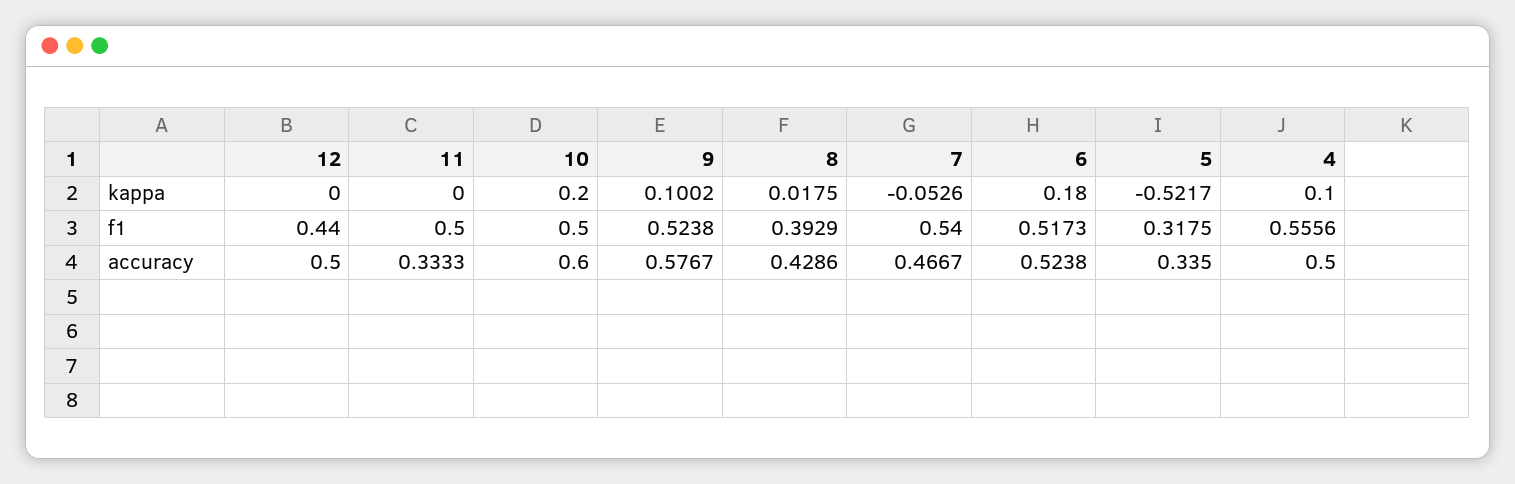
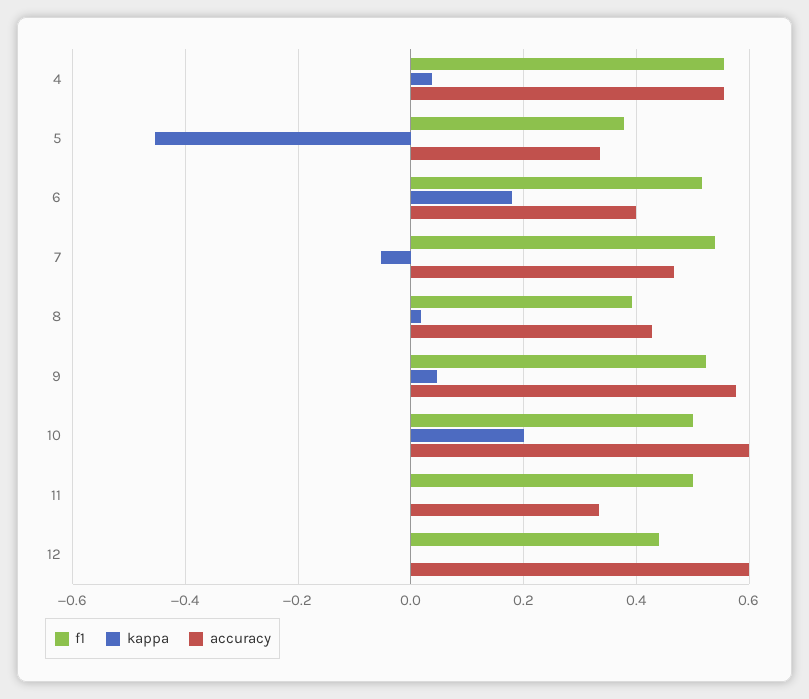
kappa, 9: 0.1002 -> 0.04
kappa, 5: -0.5217 -> -0.46
kappa, 4: 0.1 -> 0.04
f1, 5: 0.3175 -> 0.38
accuracy, 12: 0.5 -> 0.6
accuracy, 6: 0.5238 -> 0.4
accuracy, 4: 0.5 -> 0.56

